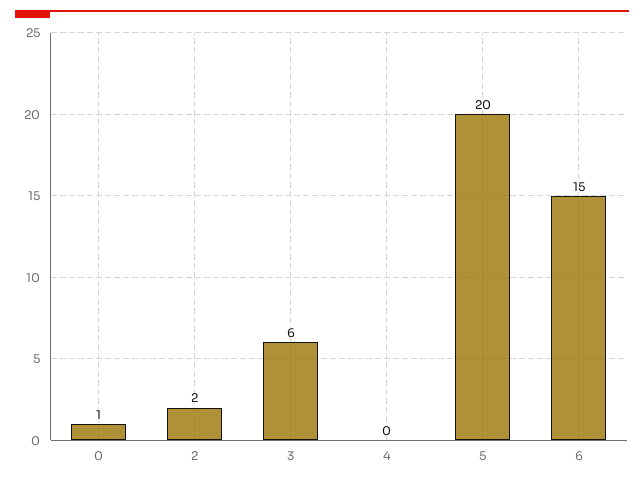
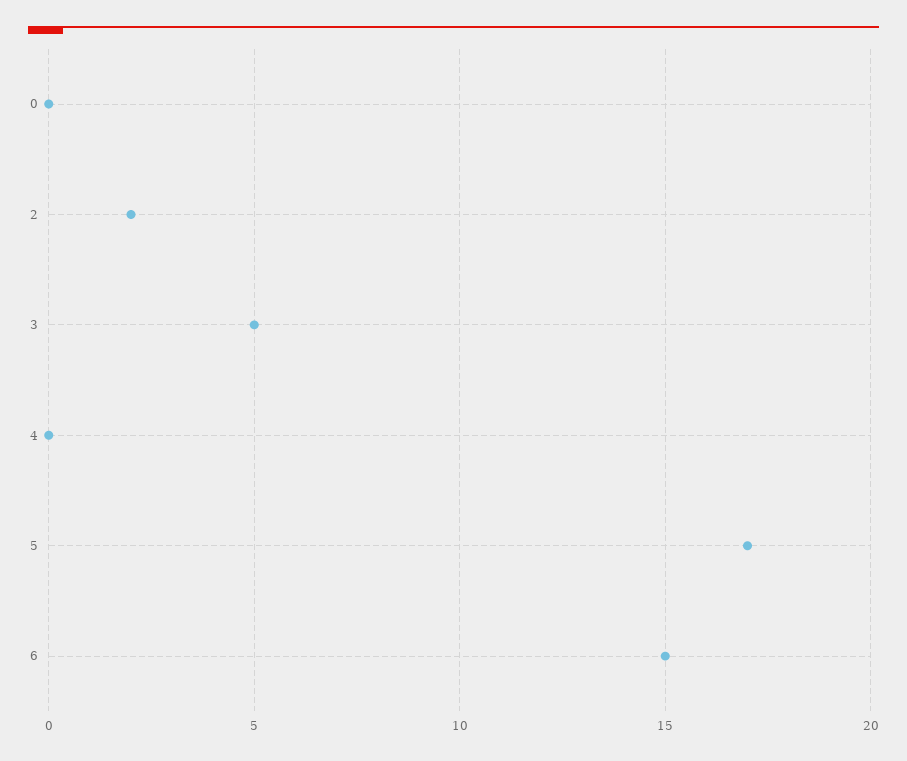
0: 1 -> 0
3: 6 -> 5
5: 20 -> 17

